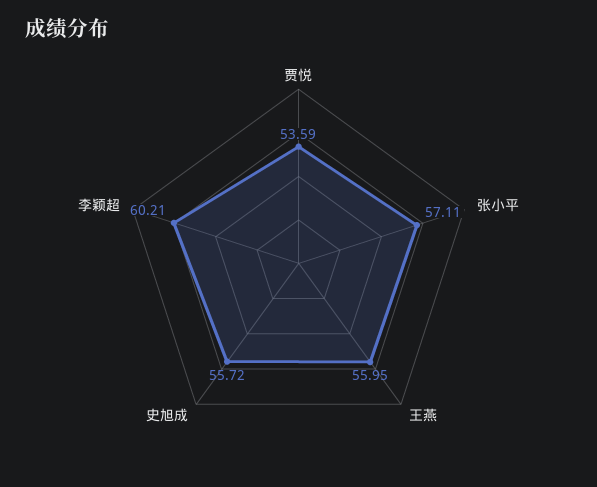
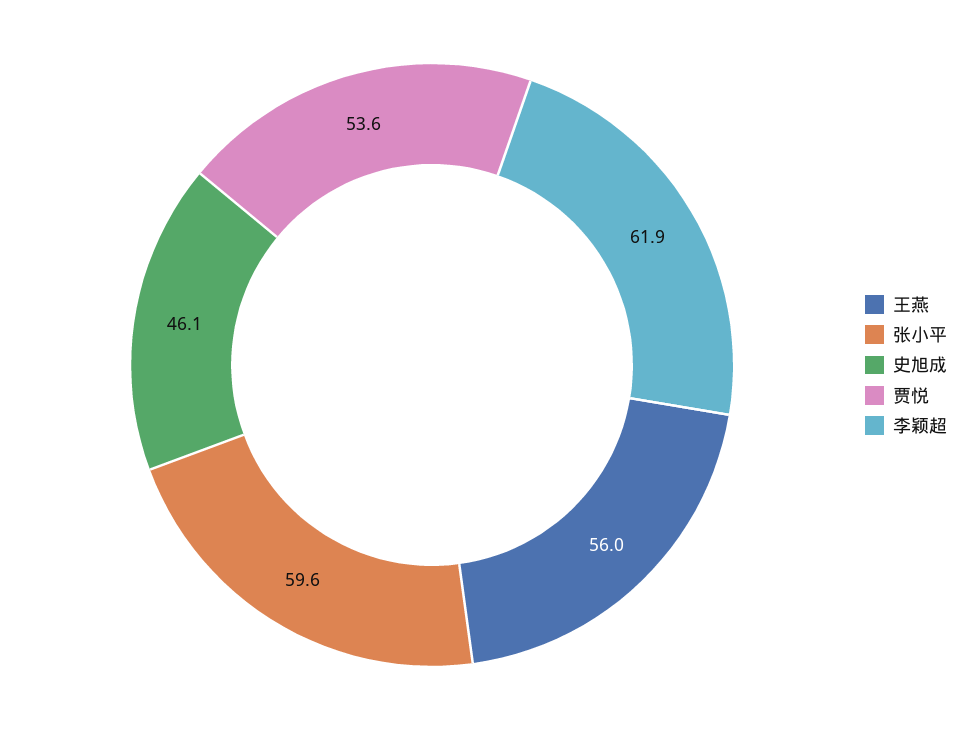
张小平: 57.11 -> 59.6
史旭成: 55.72 -> 46.1
李颖超: 60.21 -> 61.9

